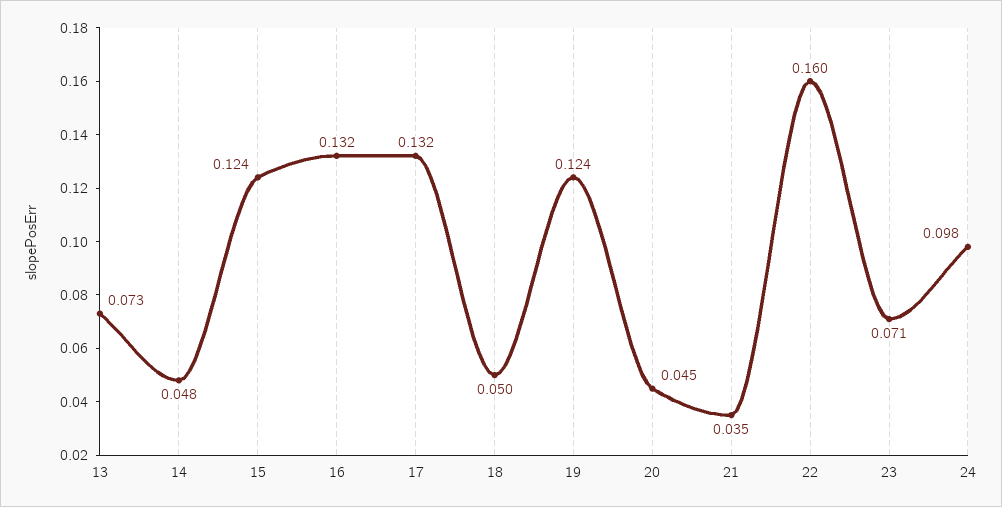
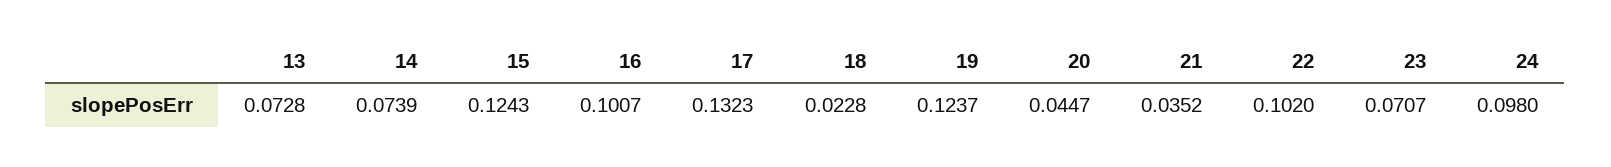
14: 0.048 -> 0.0739
16: 0.132 -> 0.1007
18: 0.05 -> 0.0228
22: 0.16 -> 0.102

